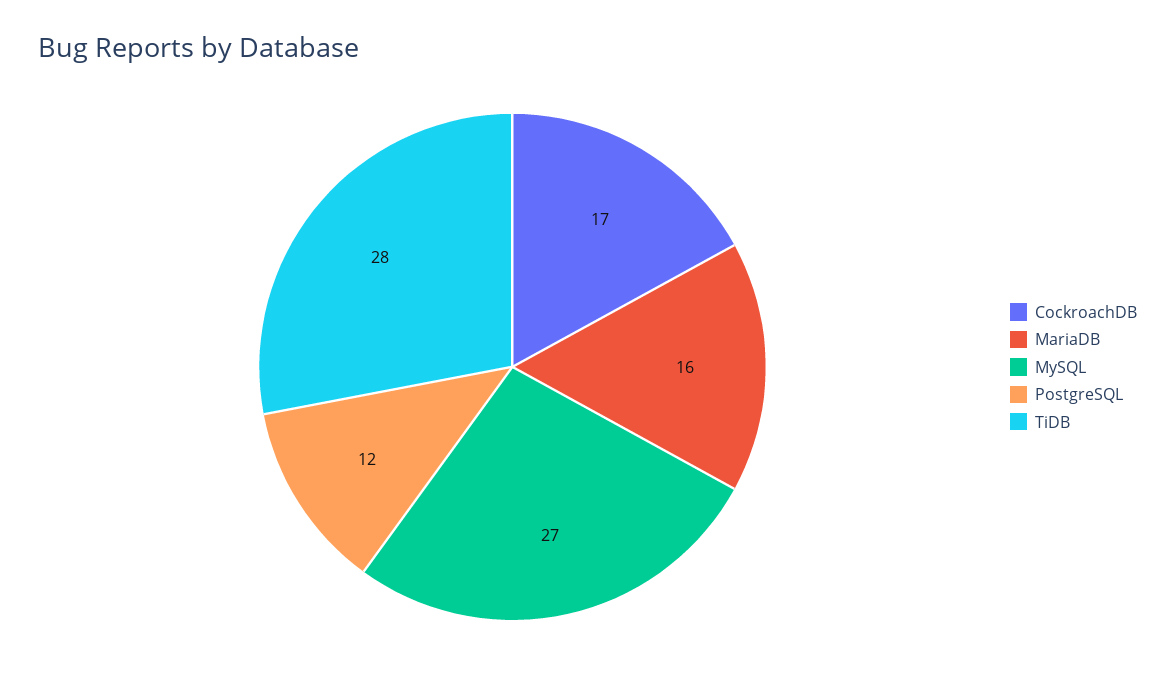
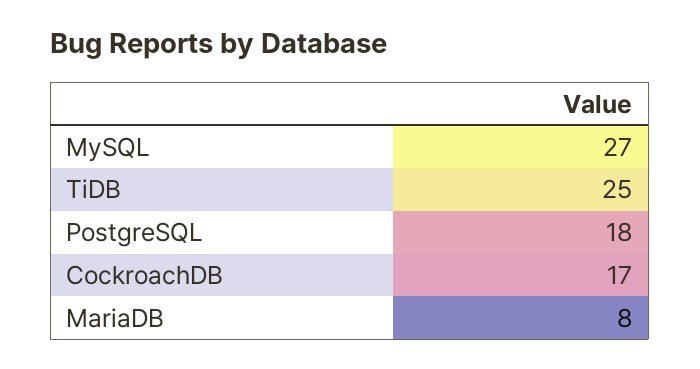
MariaDB: 16 -> 8
PostgreSQL: 12 -> 18
TiDB: 28 -> 25

